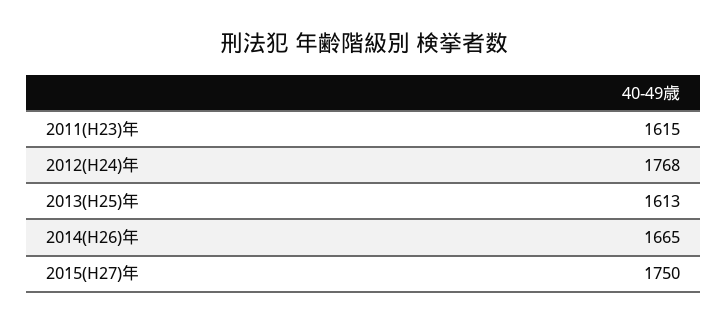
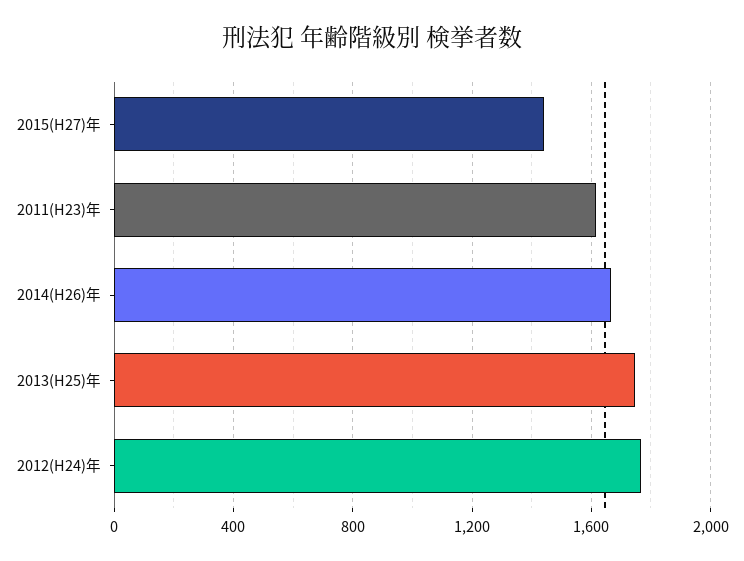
2013(H25)年: 1613 -> 1750
2015(H27)年: 1750 -> 1450

